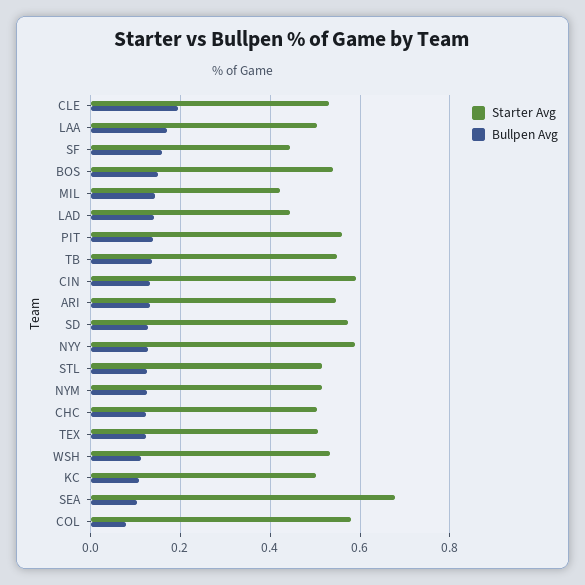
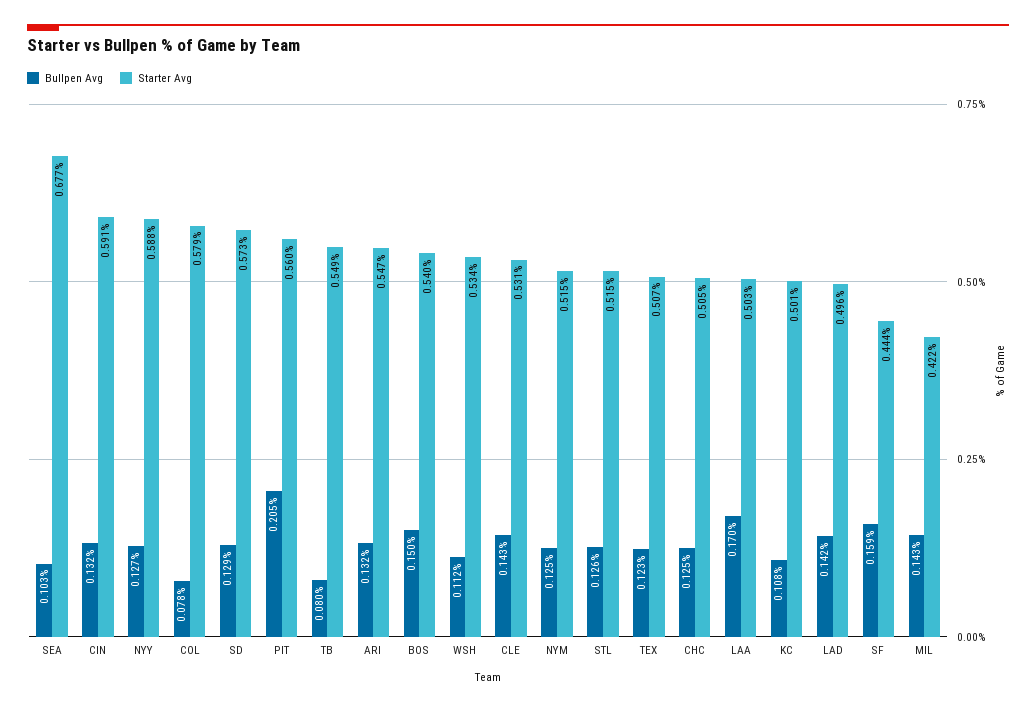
Bullpen Avg, CLE: 0.2 -> 0.143
Starter Avg, LAD: 0.44 -> 0.496
Bullpen Avg, PIT: 0.14 -> 0.205
Bullpen Avg, TB: 0.14 -> 0.08

